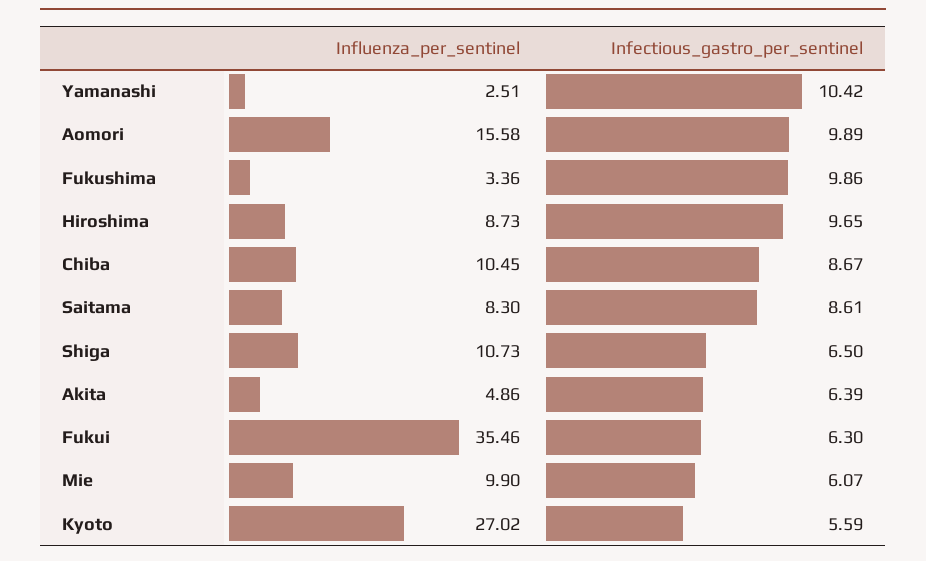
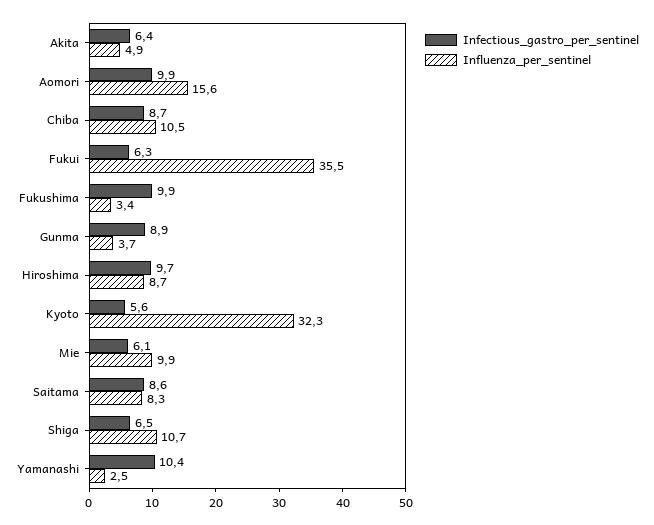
Influenza_per_sentinel, Kyoto: 27.02 -> 32.3
Infectious_gastro_per_sentinel, Gunma: none -> 8.9
Influenza_per_sentinel, Gunma: none -> 3.7

